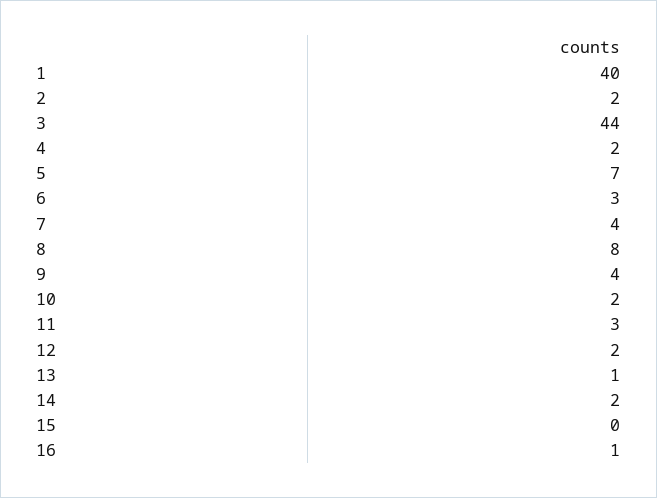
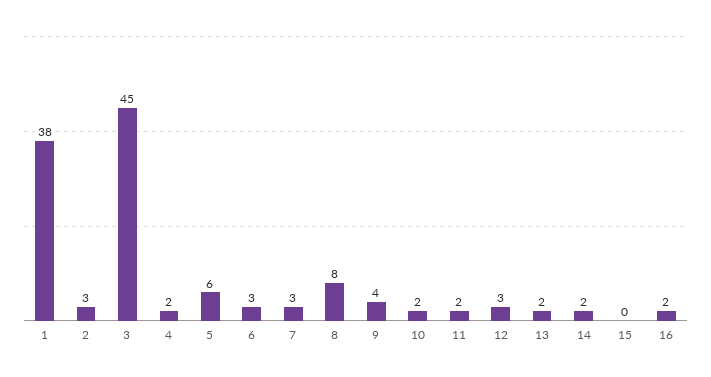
1: 40 -> 38
2: 2 -> 3
3: 44 -> 45
5: 7 -> 6
7: 4 -> 3
11: 3 -> 2
12: 2 -> 3
13: 1 -> 2
16: 1 -> 2

